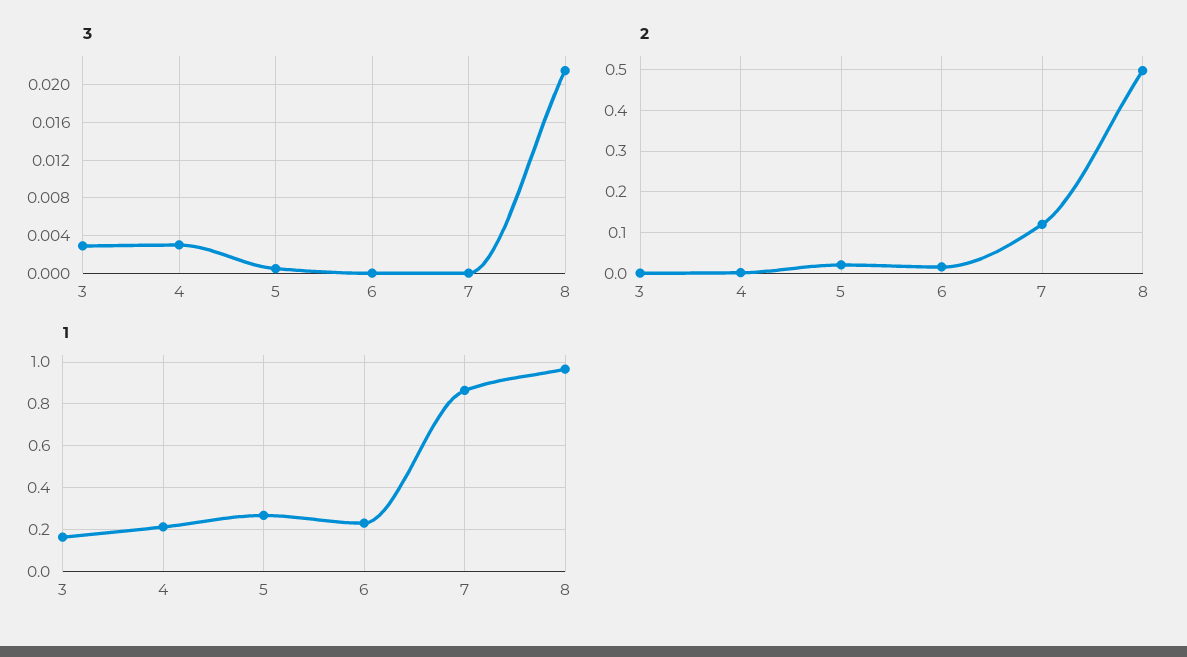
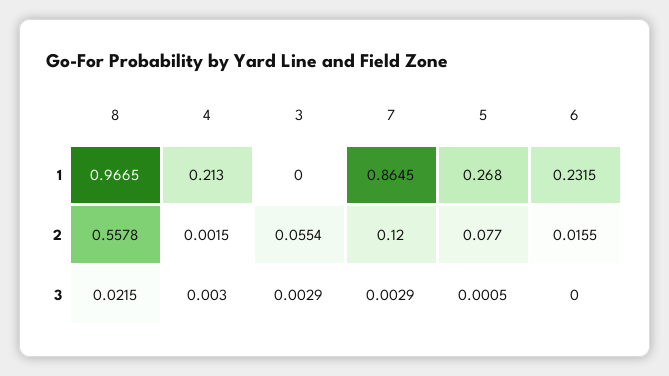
3, 7: 0 -> 0.0029
2, 3: 0 -> 0.0554
2, 5: 0.02 -> 0.077
2, 8: 0.5 -> 0.5578
1, 3: 0.15 -> 0

